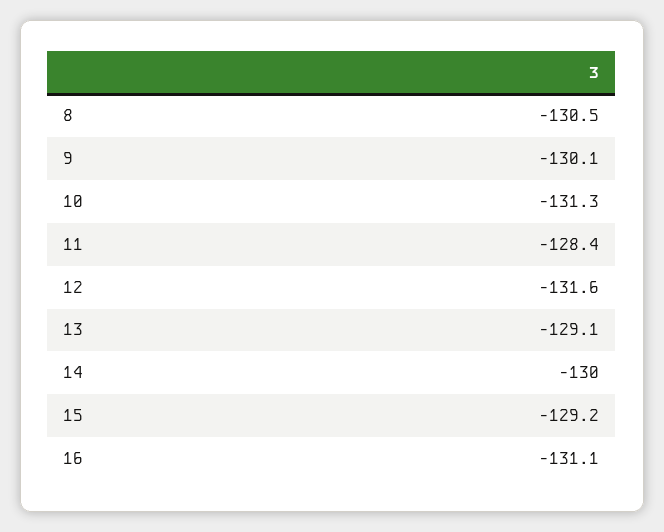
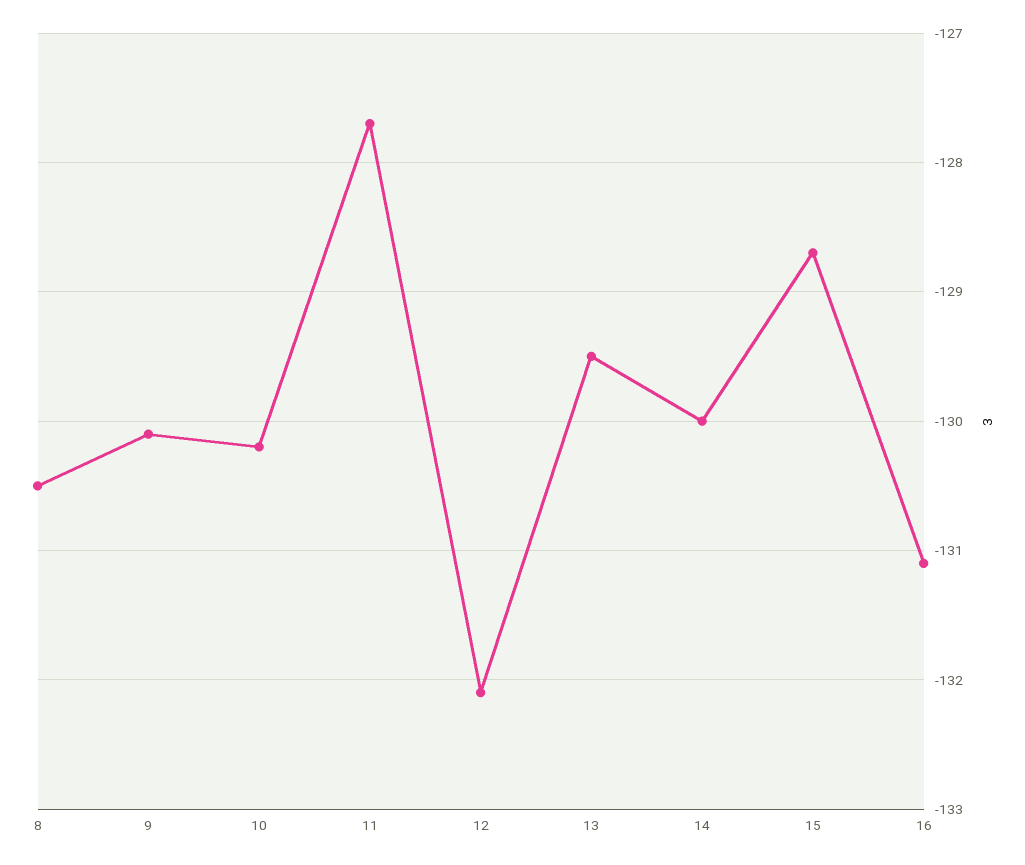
10: -131.3 -> -130.2
11: -128.4 -> -127.7
12: -131.6 -> -132.1
13: -129.1 -> -129.5
15: -129.2 -> -128.7

